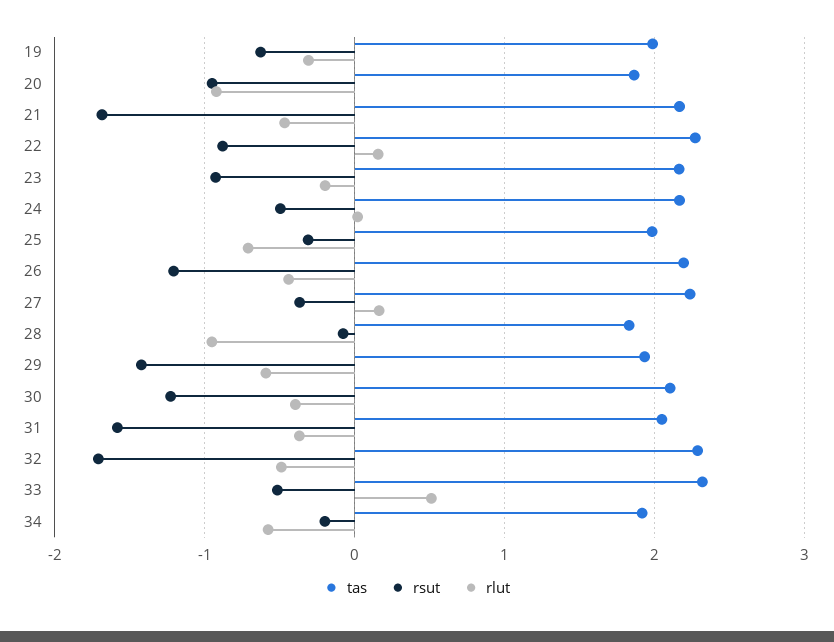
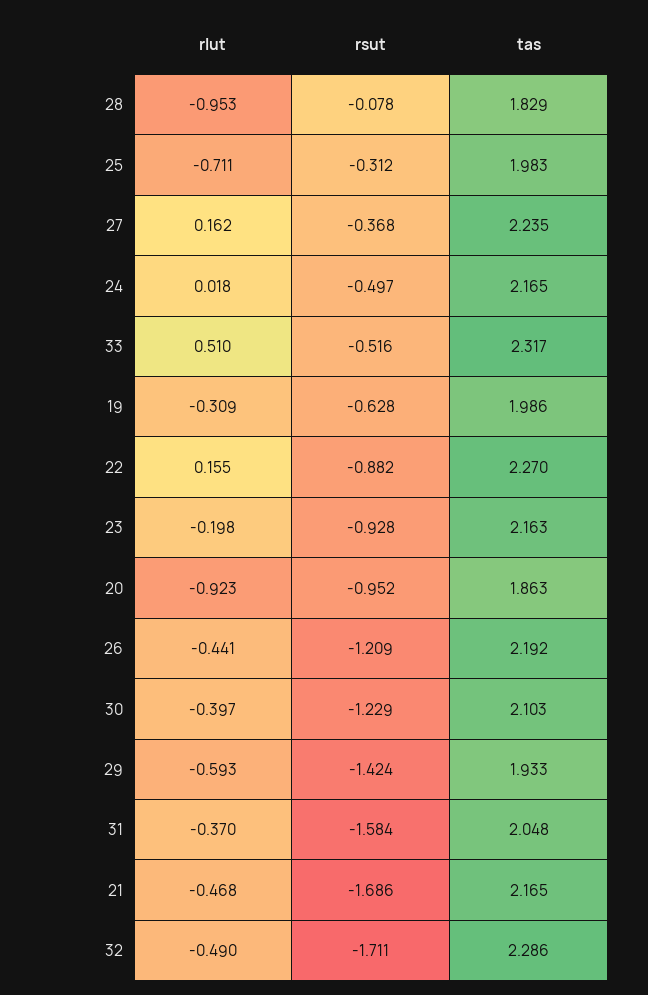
tas, 34: 1.9 -> none
rsut, 34: -0.2 -> none
rlut, 34: -0.6 -> none

